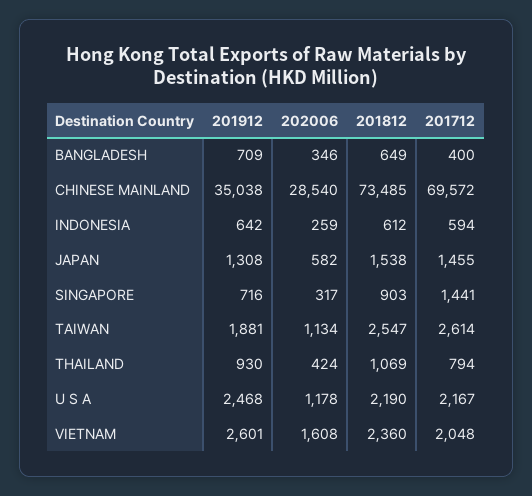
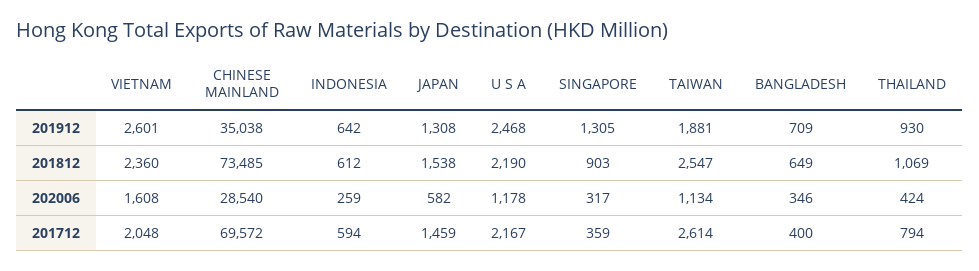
201712, JAPAN: 1455 -> 1459
201912, SINGAPORE: 716 -> 1305
201712, SINGAPORE: 1441 -> 359

